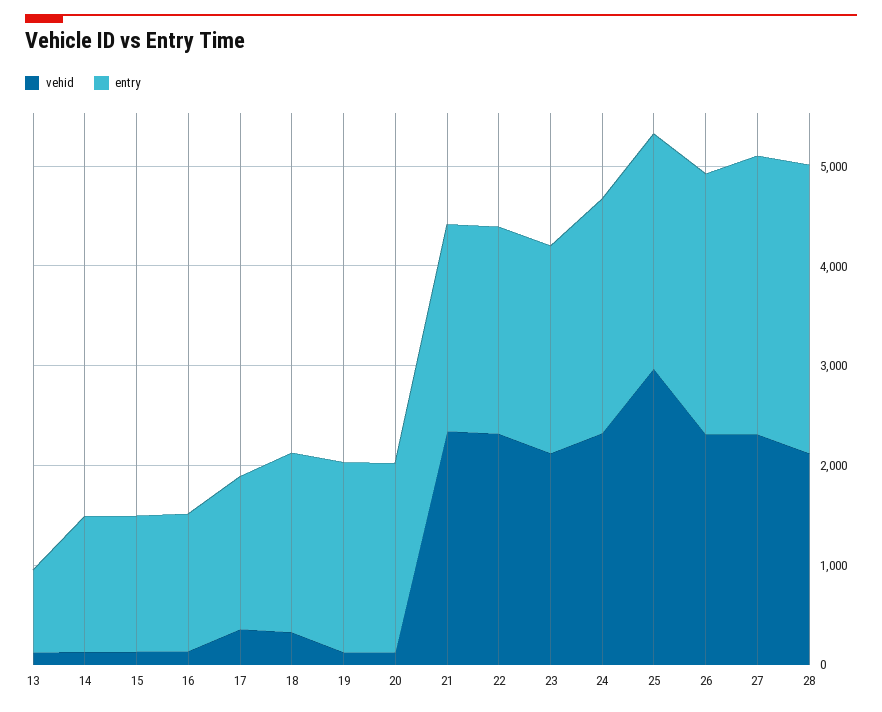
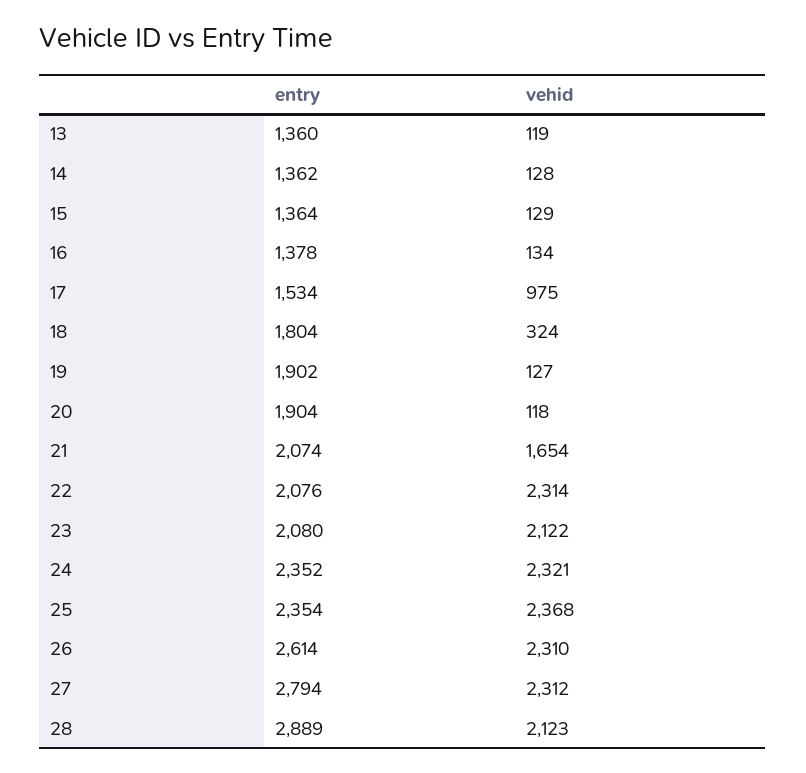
entry, 13: 800 -> 1360
vehid, 17: 400 -> 975
vehid, 21: 2400 -> 1654
vehid, 25: 3000 -> 2368

